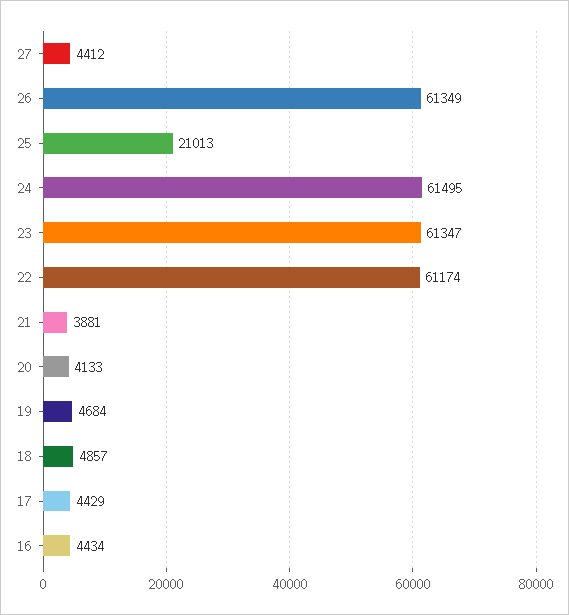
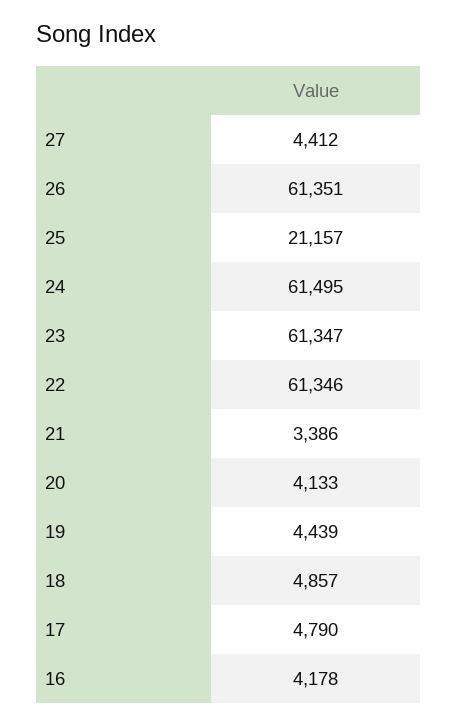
26: 61349 -> 61351
25: 21013 -> 21157
22: 61174 -> 61346
21: 3881 -> 3386
19: 4684 -> 4439
17: 4429 -> 4790
16: 4434 -> 4178

